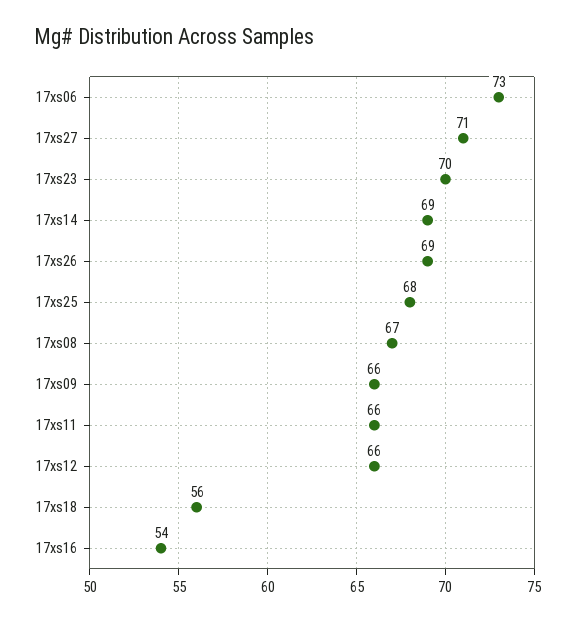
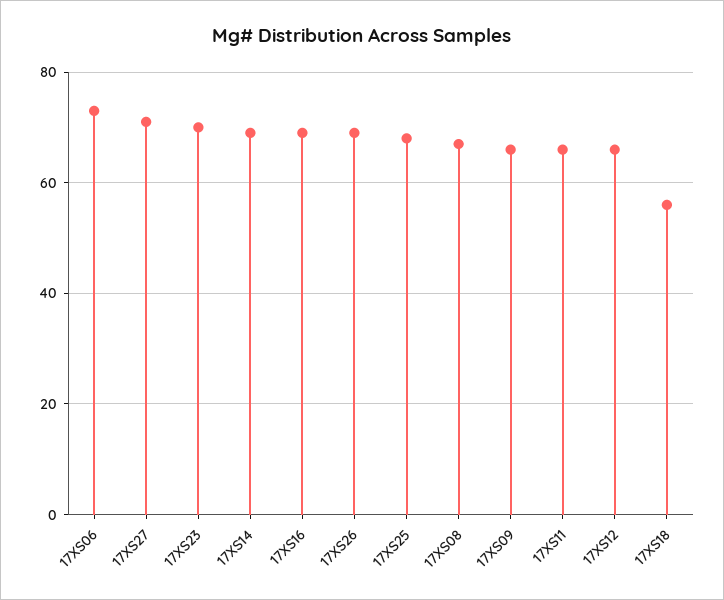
17xs16: 54 -> 70

